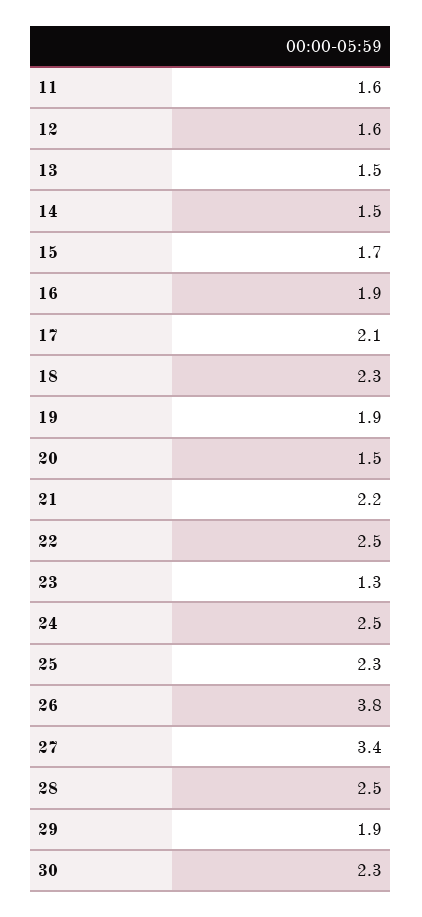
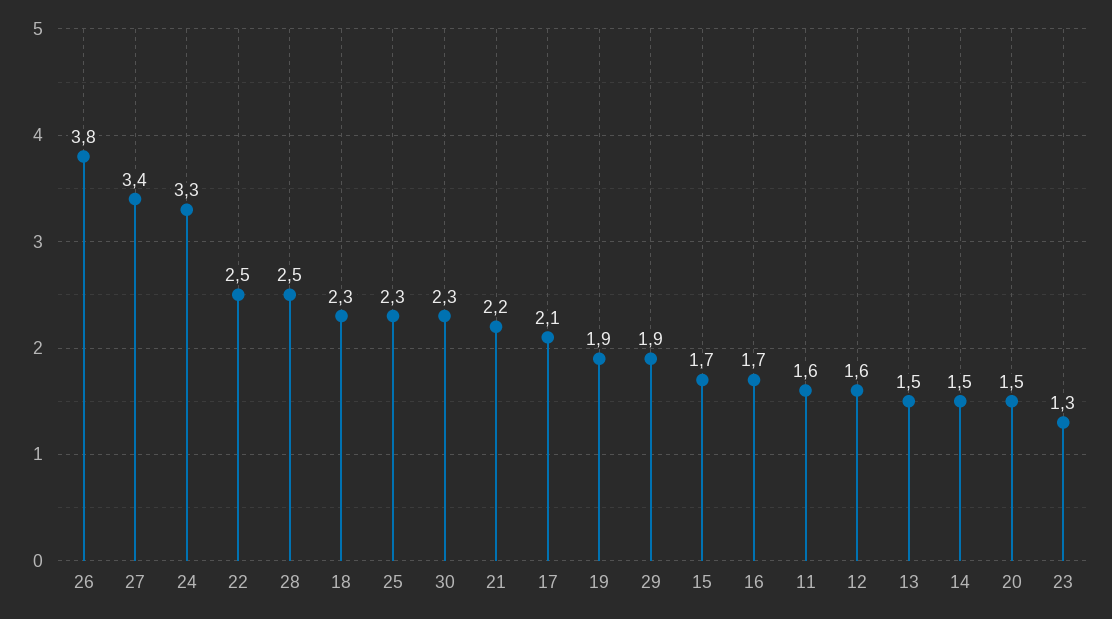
16: 1.9 -> 1.7
24: 2.5 -> 3.3

